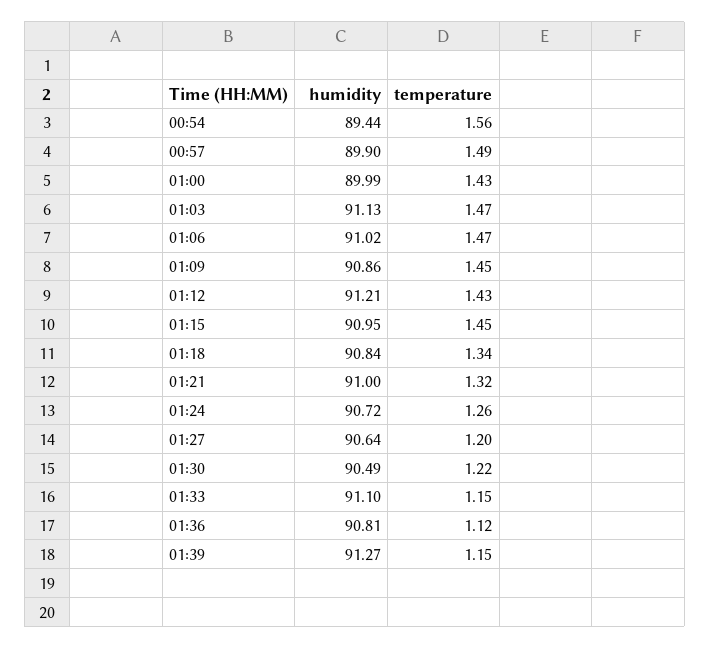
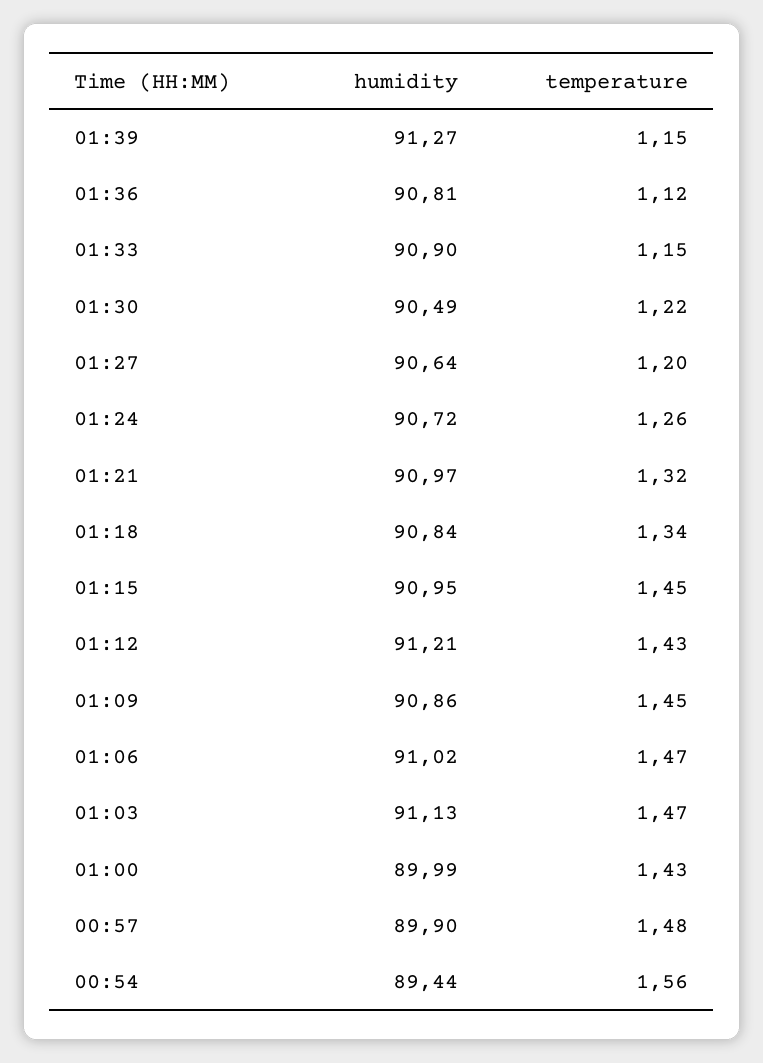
temperature, 00:57: 1.49 -> 1.48
humidity, 01:21: 91 -> 90.97
humidity, 01:33: 91.1 -> 90.9

